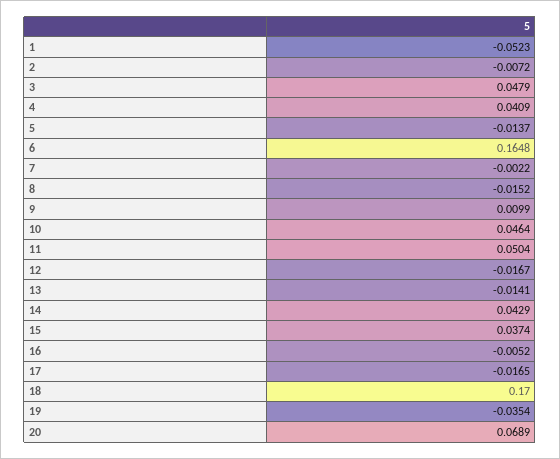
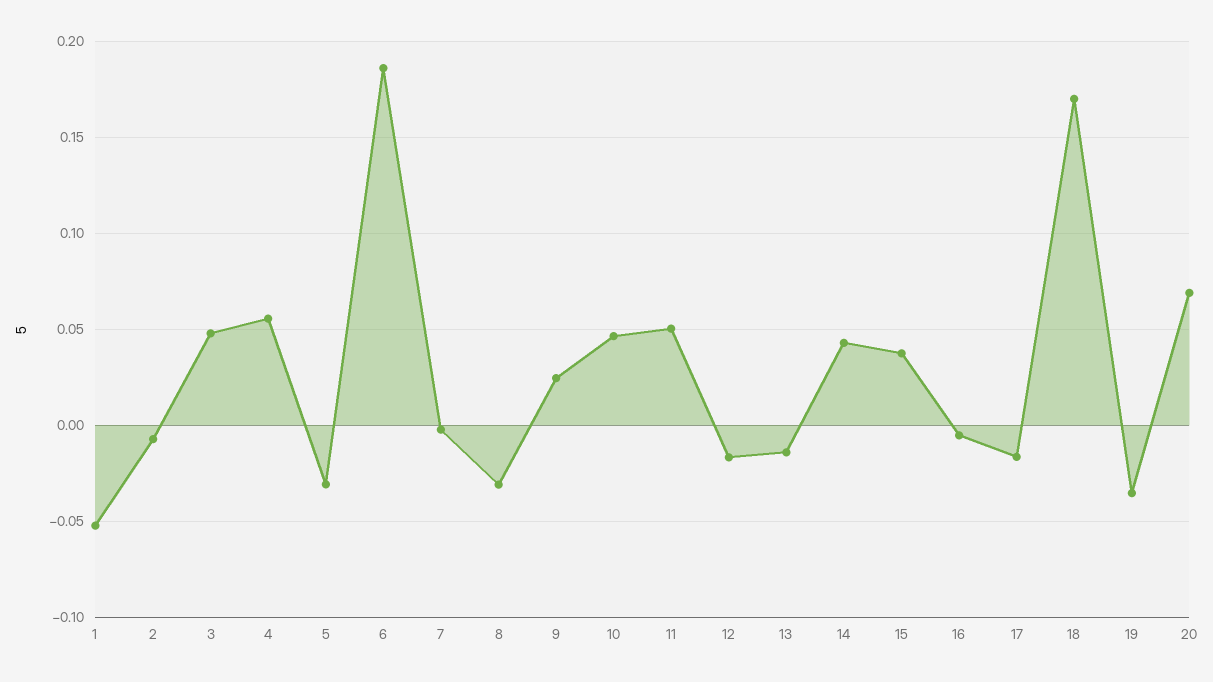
4: 0.0409 -> 0.055
5: -0.0137 -> -0.03
6: 0.1648 -> 0.185
8: -0.0152 -> -0.03
9: 0.0099 -> 0.025

